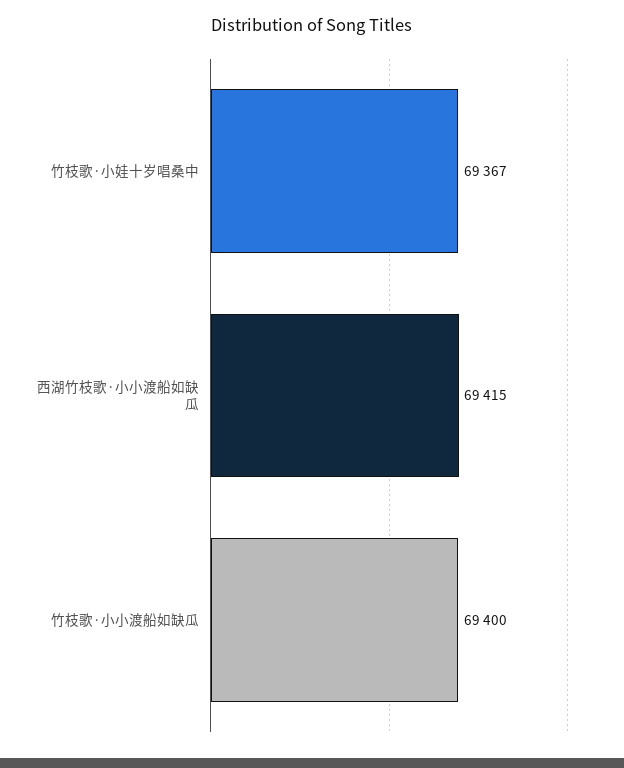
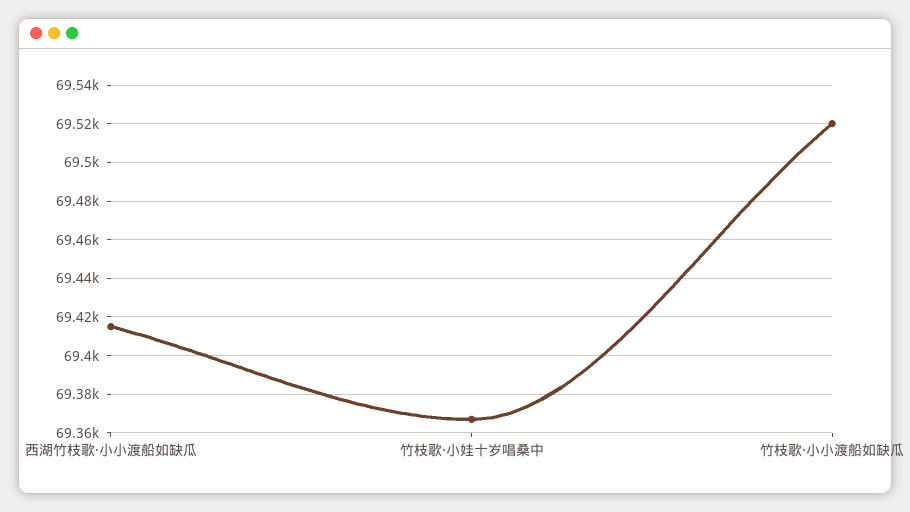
竹枝歌·小小渡船如缺瓜: 69400 -> 69520

